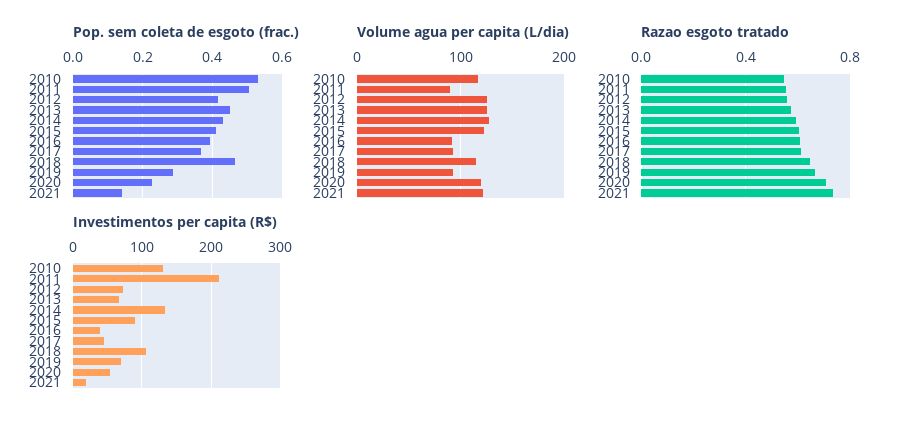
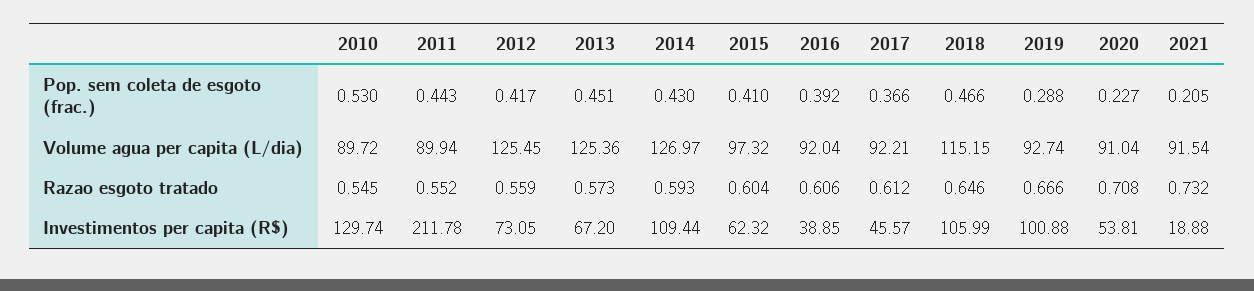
Pop. sem coleta de esgoto (frac.), 2011: 0.5 -> 0.443
Pop. sem coleta de esgoto (frac.), 2021: 0.14 -> 0.205
Volume agua per capita (L/dia), 2010: 120 -> 89.72
Volume agua per capita (L/dia), 2015: 120 -> 97.32
Volume agua per capita (L/dia), 2020: 120 -> 91.04
Volume agua per capita (L/dia), 2021: 120 -> 91.54
Investimentos per capita (R$), 2014: 130 -> 109.44
Investimentos per capita (R$), 2015: 90 -> 62.32
Investimentos per capita (R$), 2019: 70 -> 100.88

